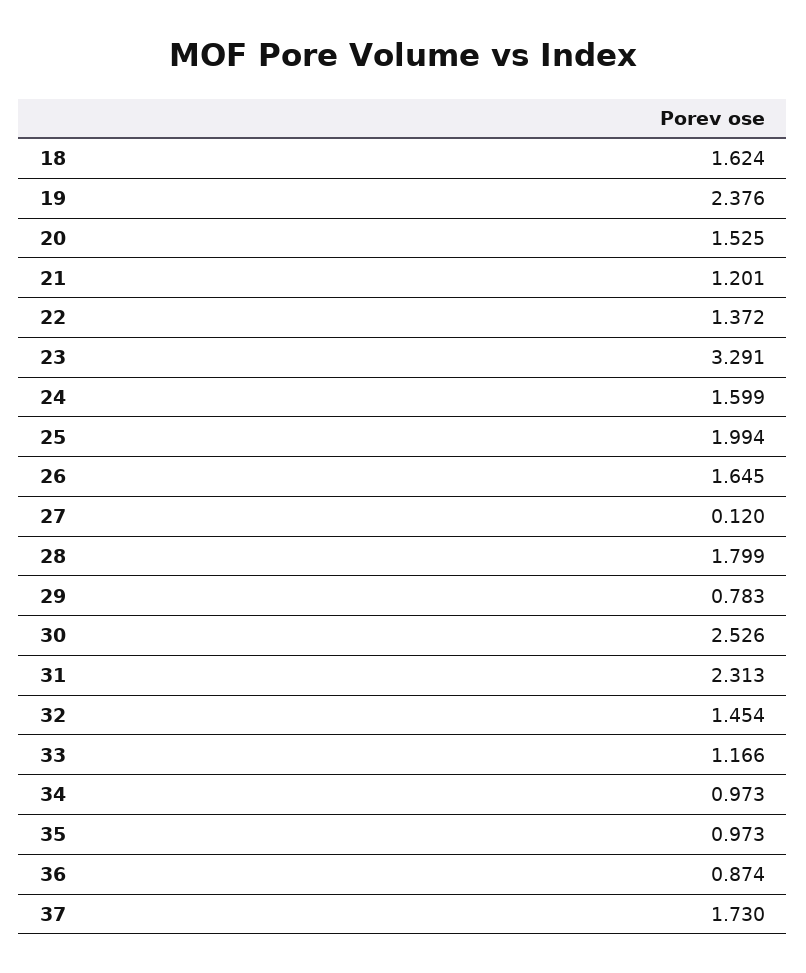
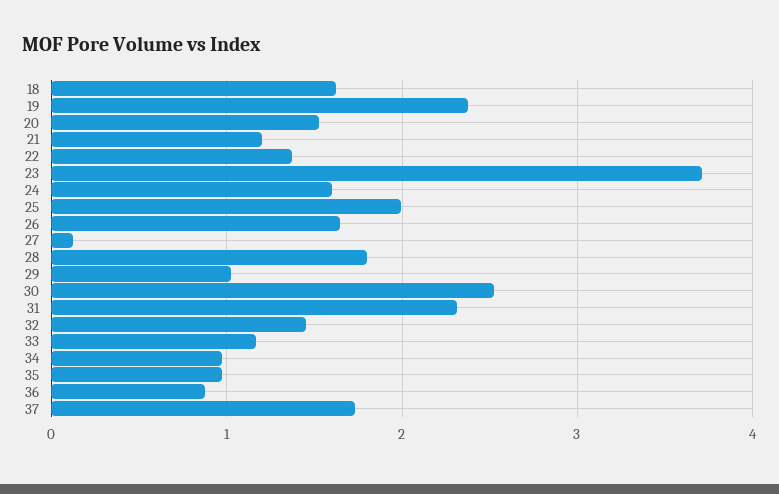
23: 3.291 -> 3.7
29: 0.783 -> 1

